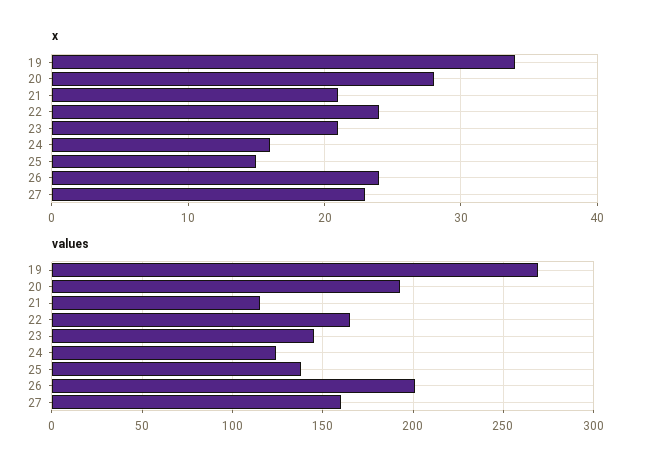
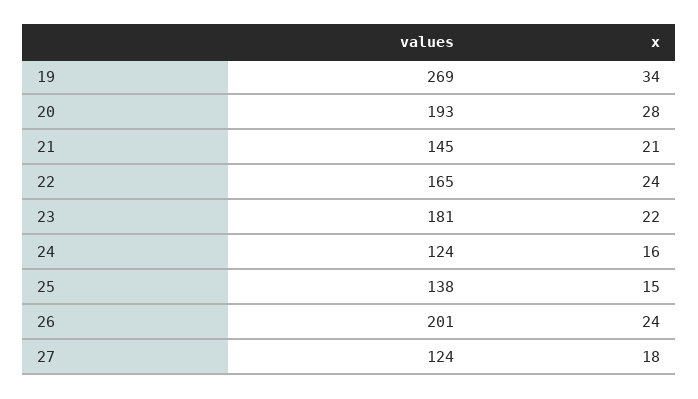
x, 23: 21 -> 22
x, 27: 23 -> 18
values, 21: 115 -> 145
values, 23: 145 -> 181
values, 27: 160 -> 124

